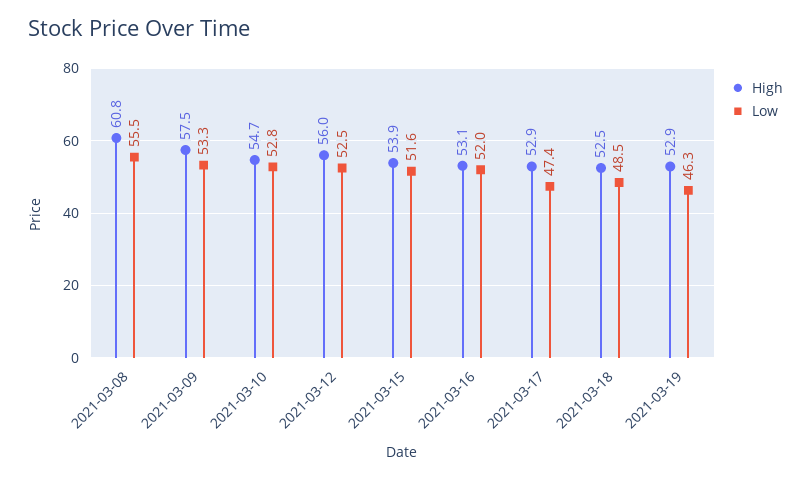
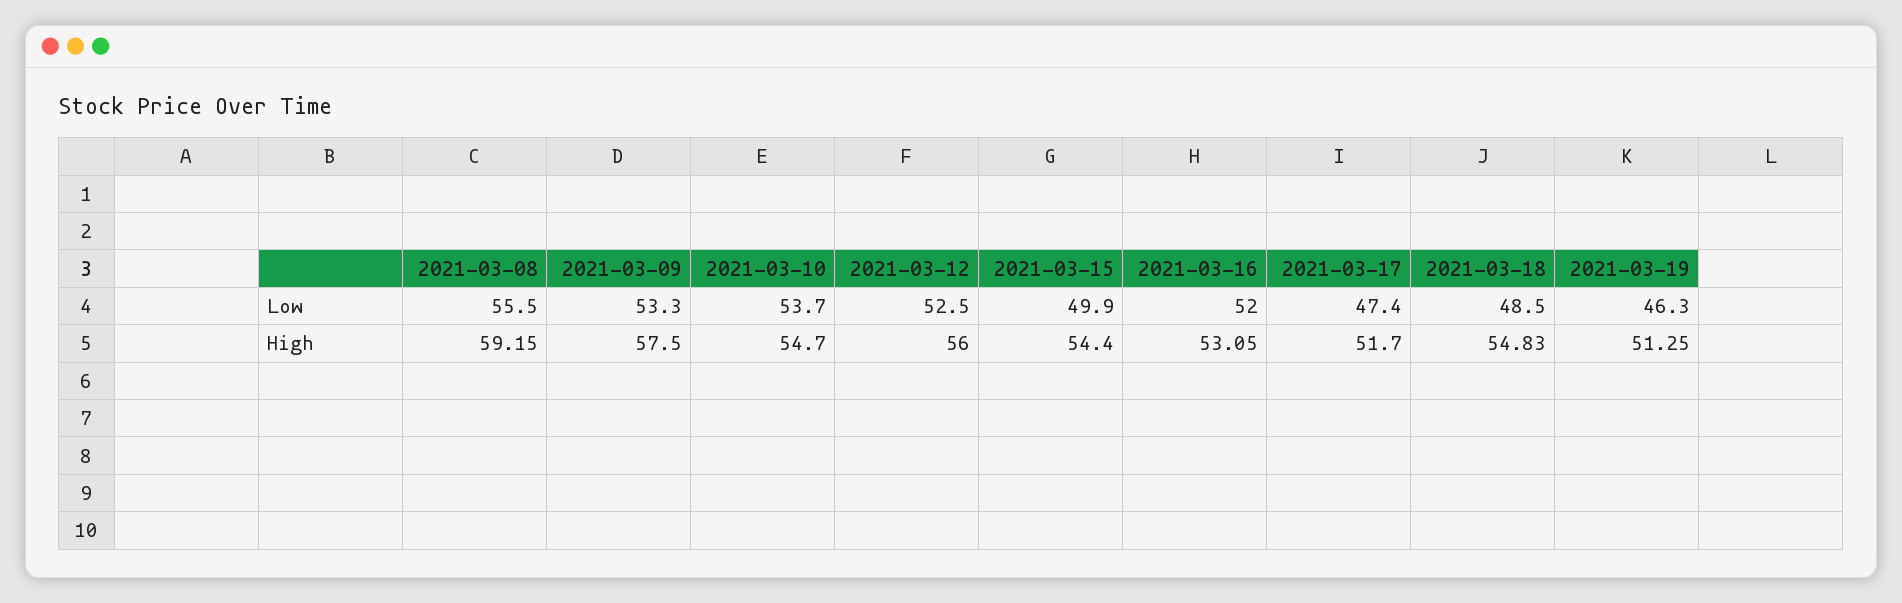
High, 2021-03-08: 60.8 -> 59.15
Low, 2021-03-10: 52.8 -> 53.7
High, 2021-03-15: 53.9 -> 54.4
Low, 2021-03-15: 51.6 -> 49.9
High, 2021-03-17: 52.9 -> 51.7
High, 2021-03-18: 52.5 -> 54.83
High, 2021-03-19: 52.9 -> 51.25

